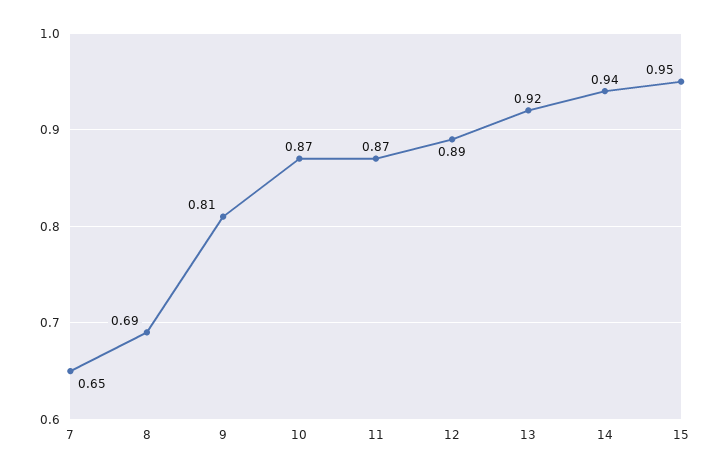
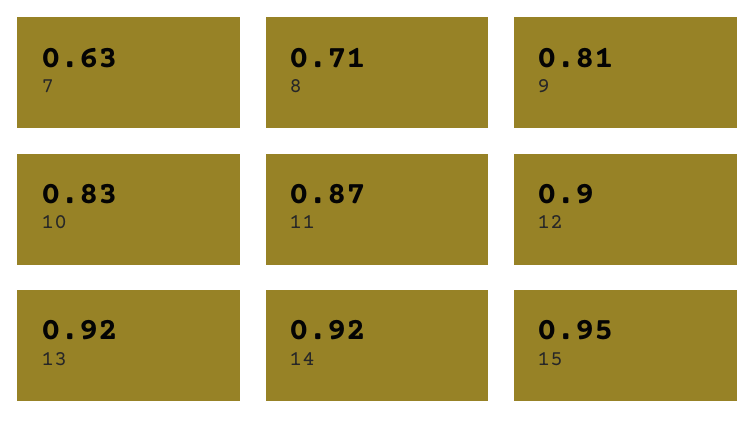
7: 0.65 -> 0.63
8: 0.69 -> 0.71
10: 0.87 -> 0.83
12: 0.89 -> 0.9
14: 0.94 -> 0.92

